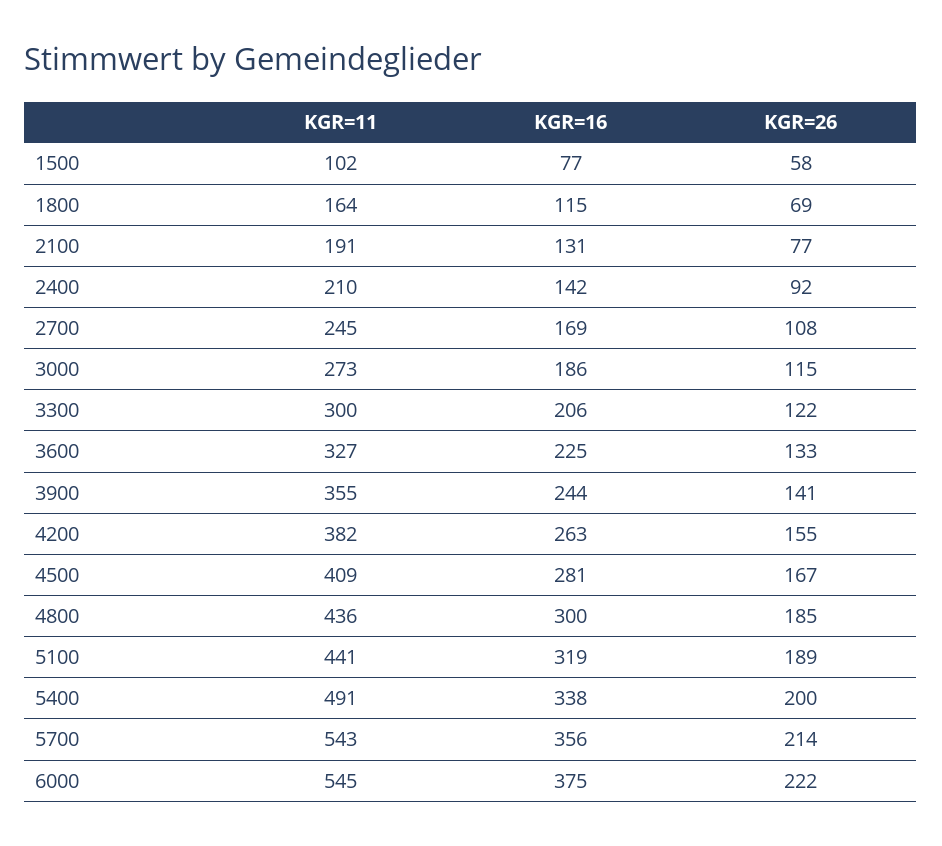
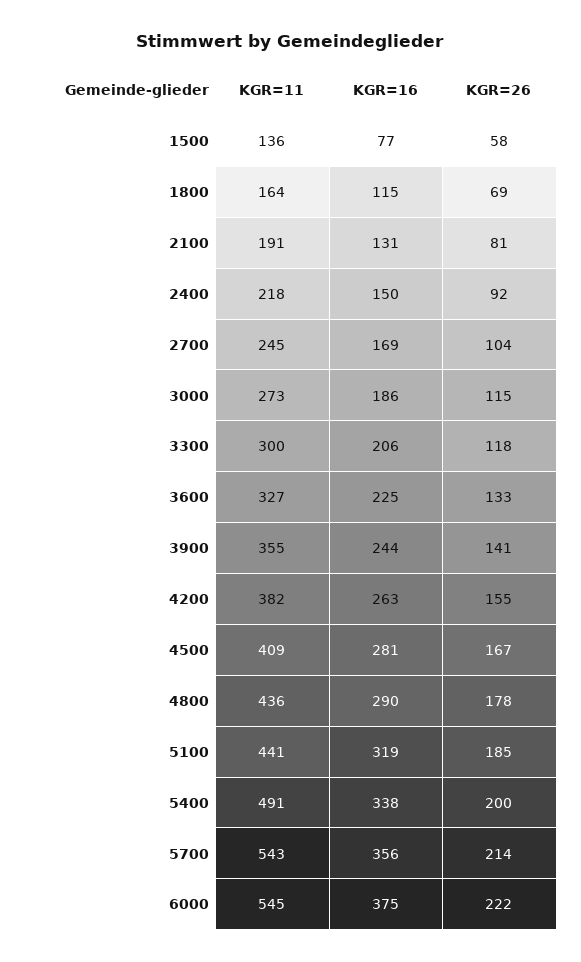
KGR=11, 1500: 102 -> 136
KGR=26, 2100: 77 -> 81
KGR=11, 2400: 210 -> 218
KGR=16, 2400: 142 -> 150
KGR=26, 2700: 108 -> 104
KGR=26, 3300: 122 -> 118
KGR=16, 4800: 300 -> 290
KGR=26, 4800: 185 -> 178
KGR=26, 5100: 189 -> 185

